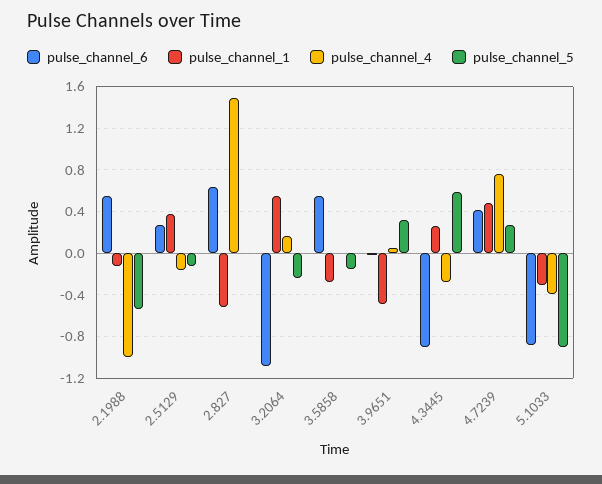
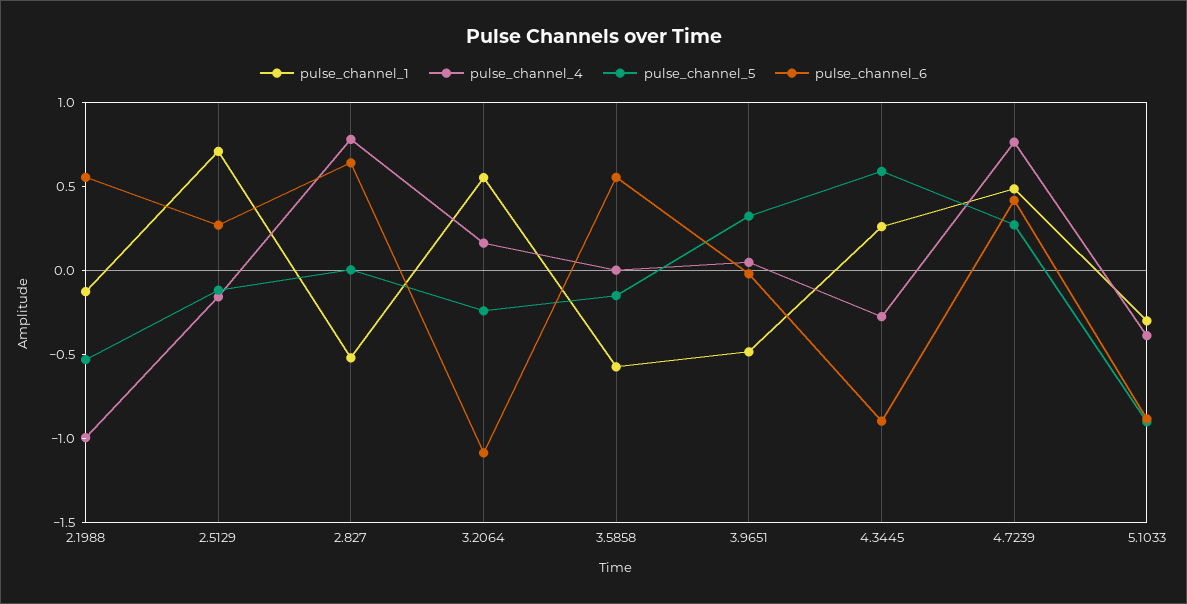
pulse_channel_1, 2.5129: 0.4 -> 0.7
pulse_channel_4, 2.827: 1.5 -> 0.8
pulse_channel_1, 3.5858: -0.3 -> -0.6

